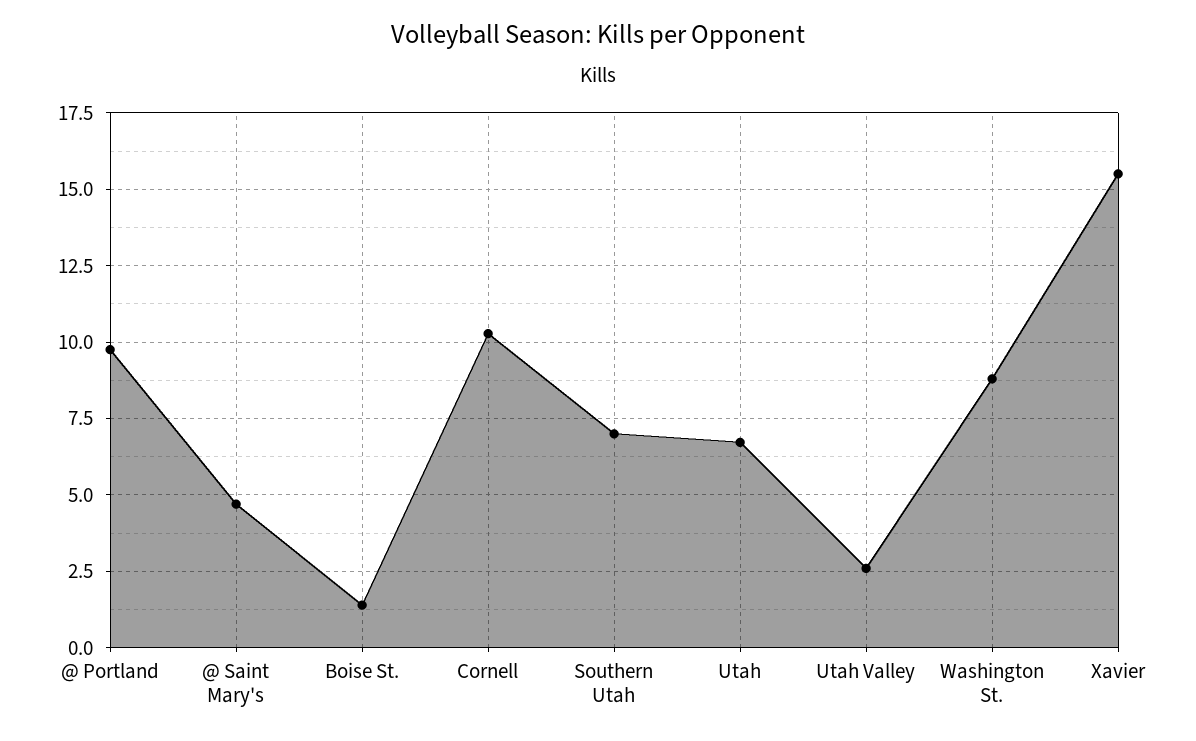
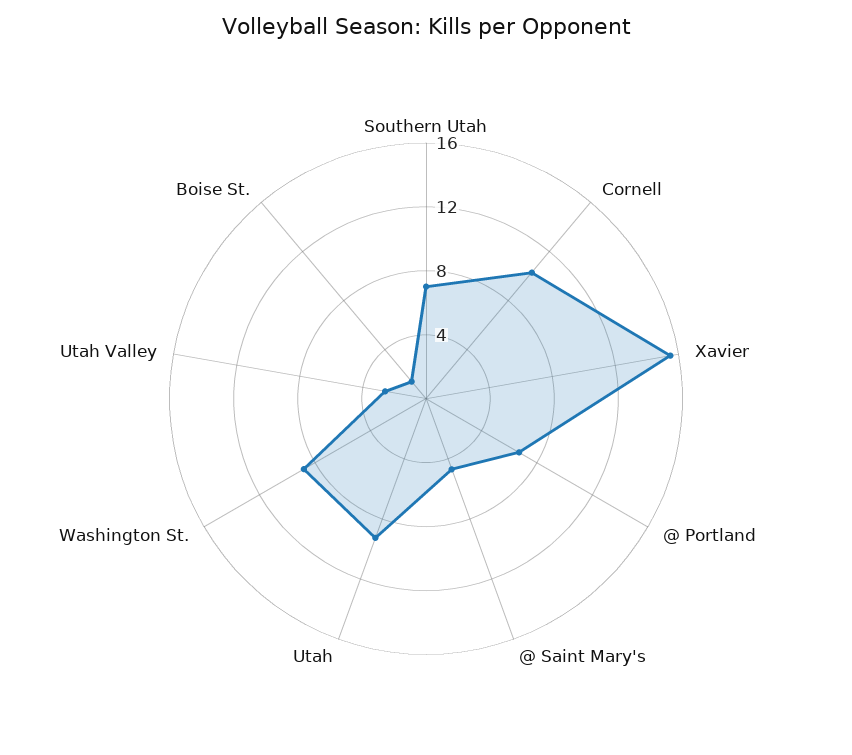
@ Portland: 9.75 -> 7
Utah: 6.75 -> 9

